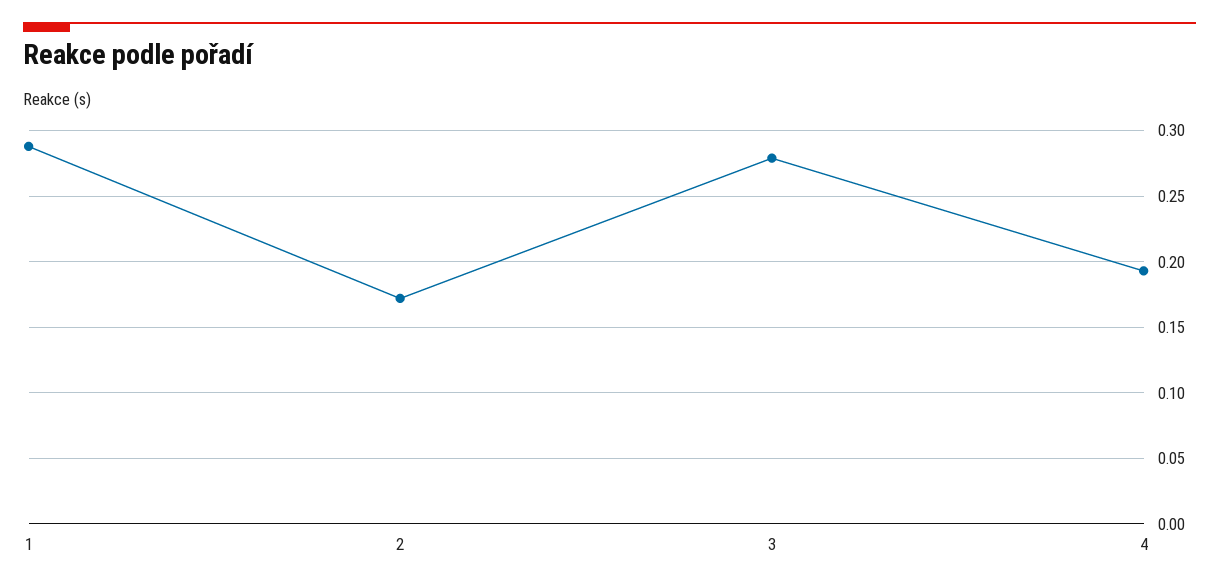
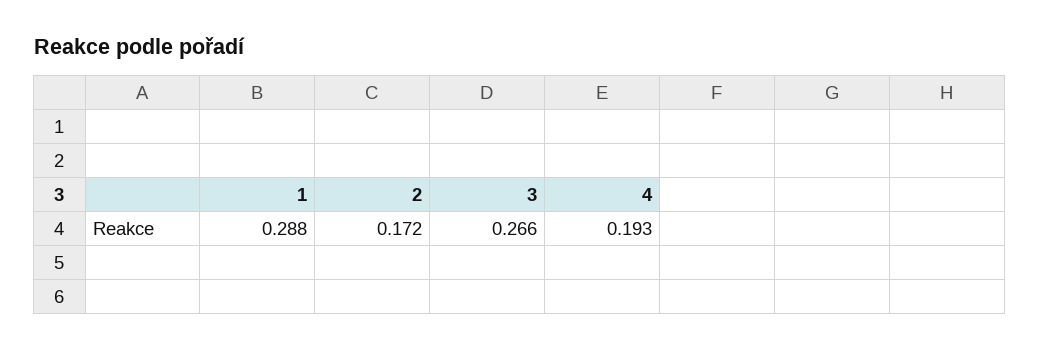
3: 0.28 -> 0.266

